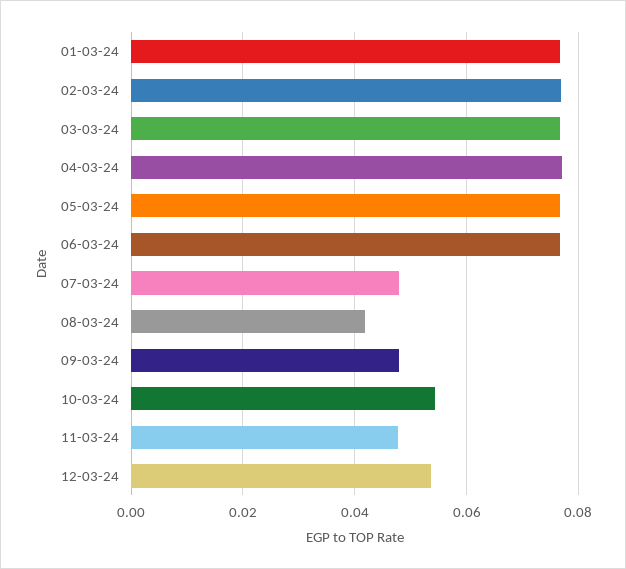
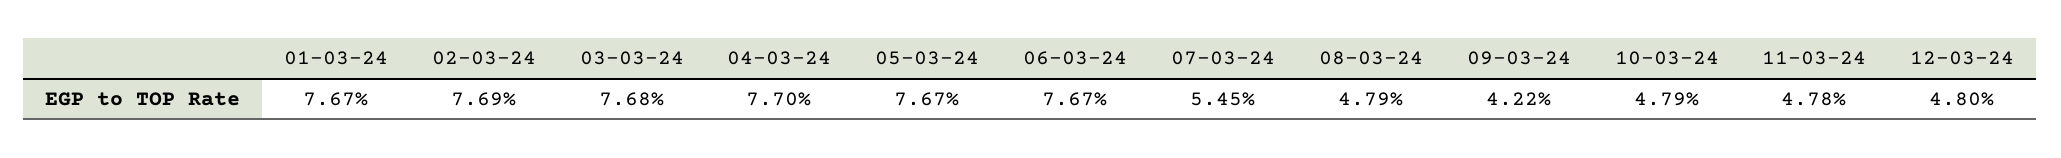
07-03-24: 0.048 -> 0.0545
08-03-24: 0.042 -> 0.0479
09-03-24: 0.048 -> 0.0422
10-03-24: 0.054 -> 0.0479
12-03-24: 0.054 -> 0.048

